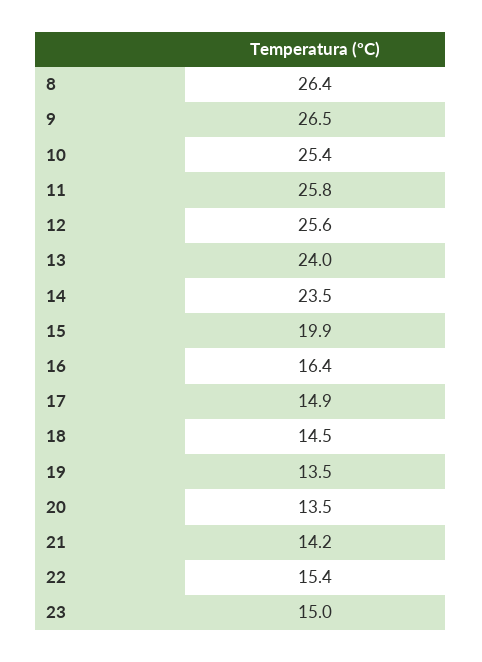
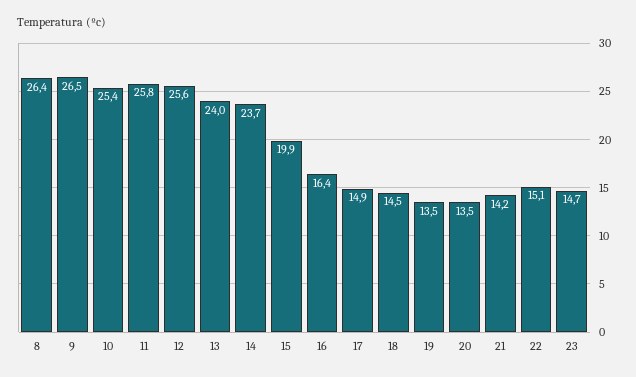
14: 23.5 -> 23.7
22: 15.4 -> 15.1
23: 15 -> 14.7

